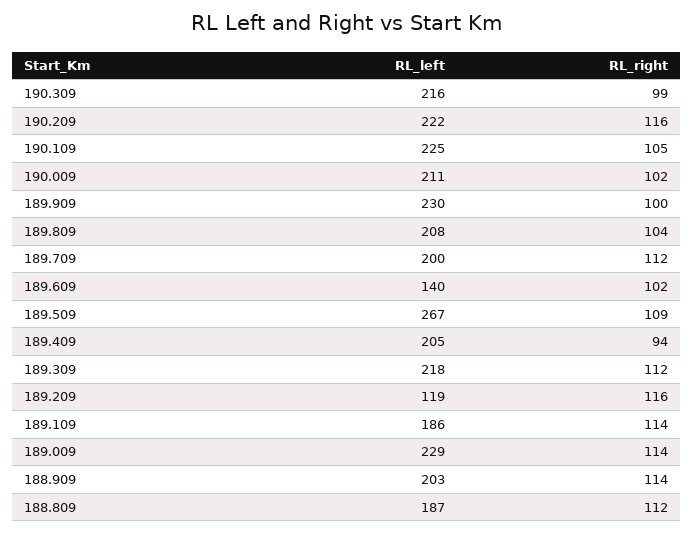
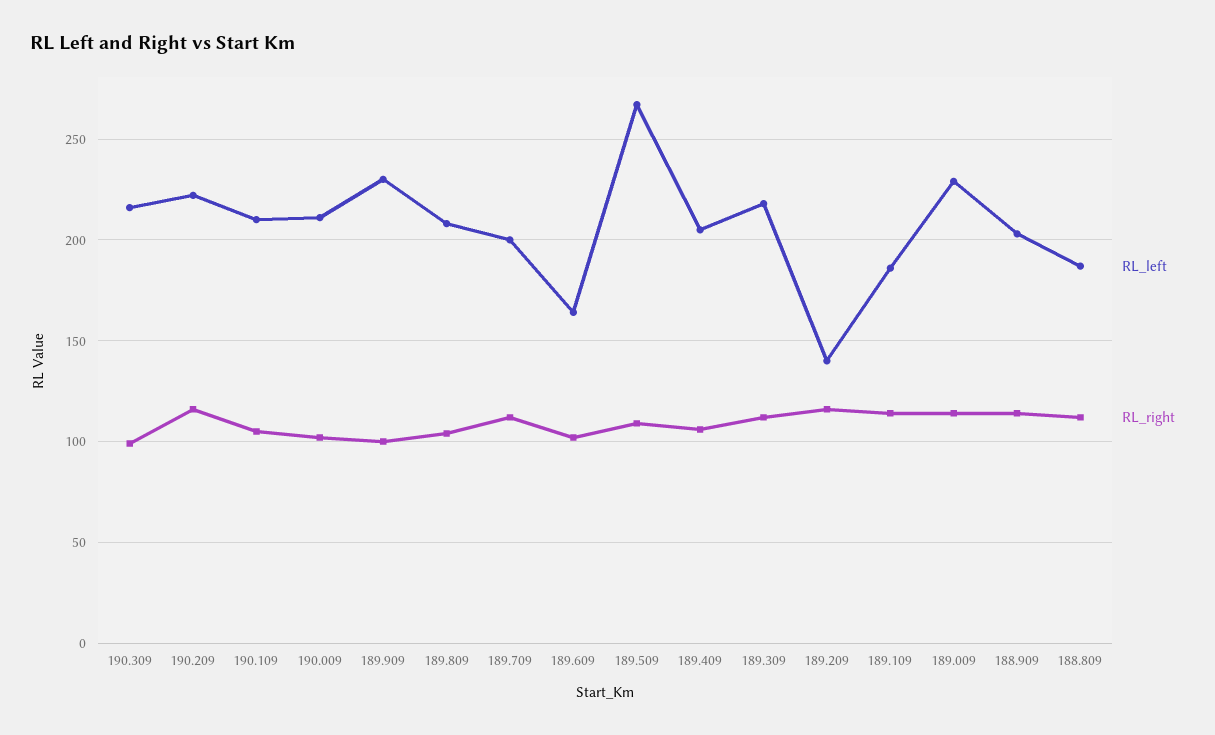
RL_left, 190.109: 225 -> 210
RL_left, 189.609: 140 -> 165
RL_right, 189.409: 94 -> 105
RL_left, 189.209: 119 -> 140

